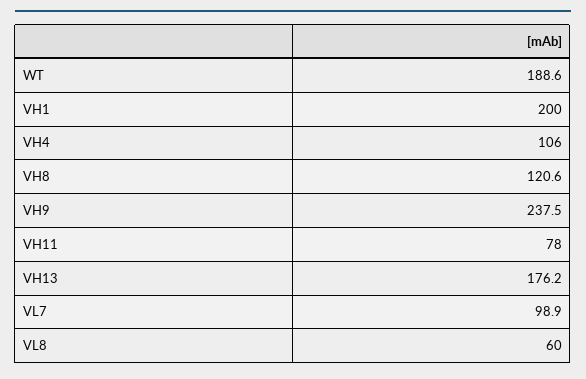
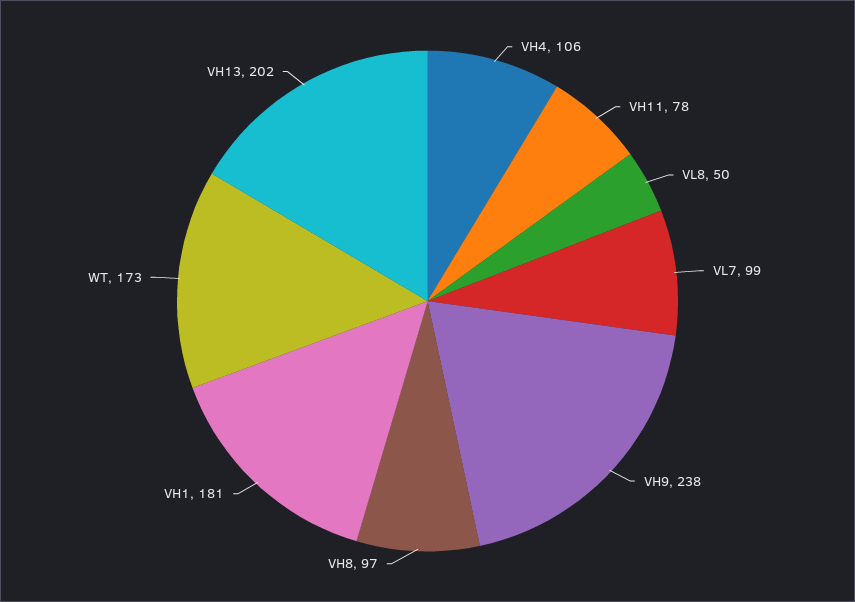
WT: 188.6 -> 173
VH1: 200 -> 181
VH8: 120.6 -> 97
VH13: 176.2 -> 202
VL8: 60 -> 50

